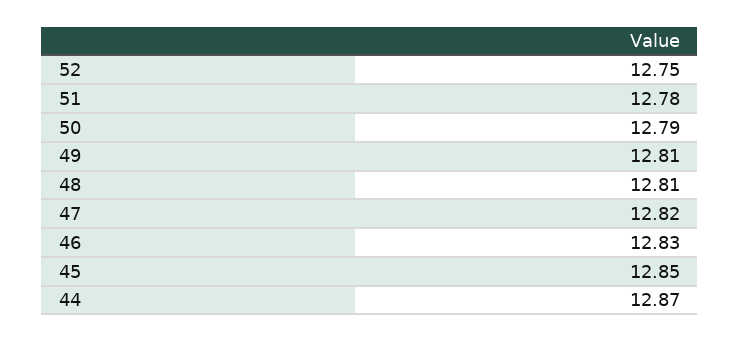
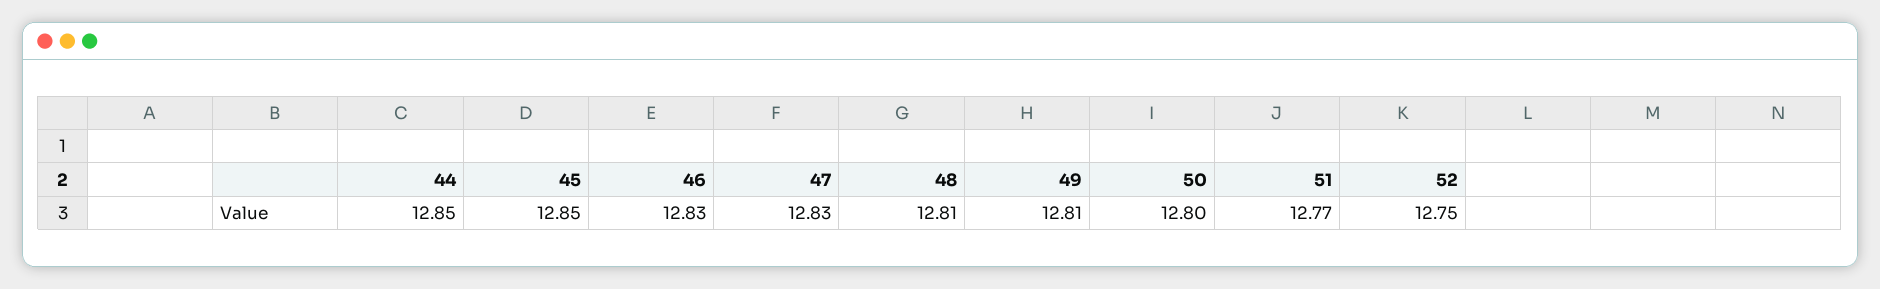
51: 12.78 -> 12.77
50: 12.79 -> 12.8
47: 12.82 -> 12.83
44: 12.87 -> 12.85

